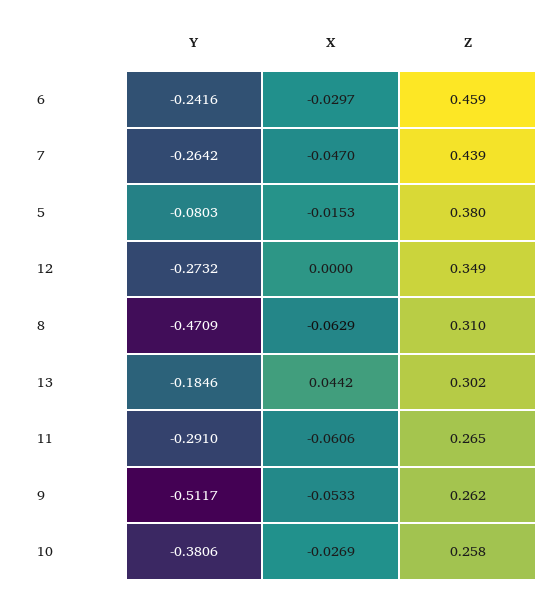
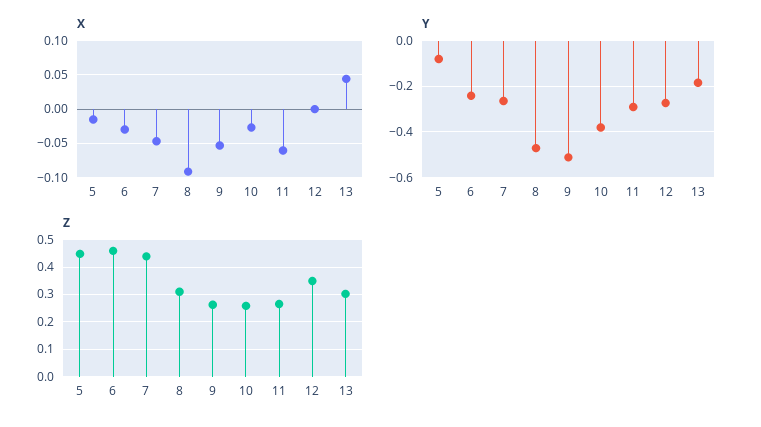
Z, 5: 0.38 -> 0.45
X, 8: -0.0629 -> -0.09

